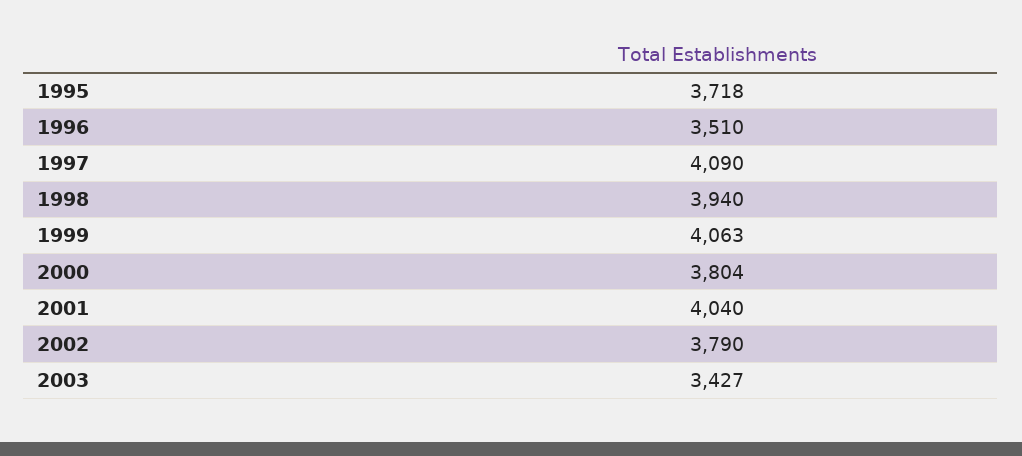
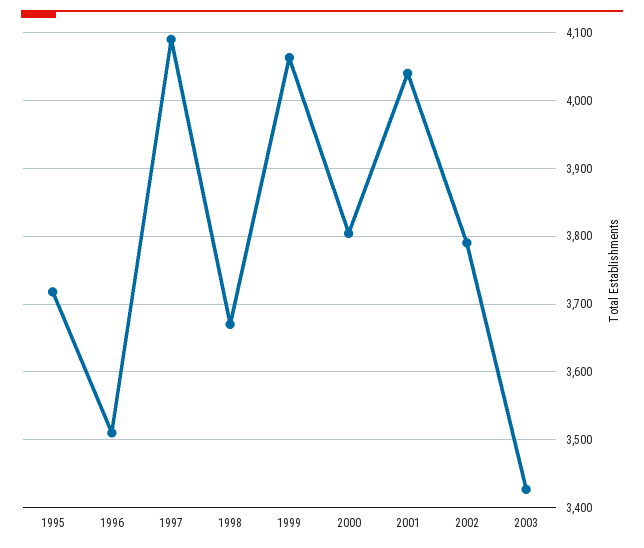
1998: 3940 -> 3670

